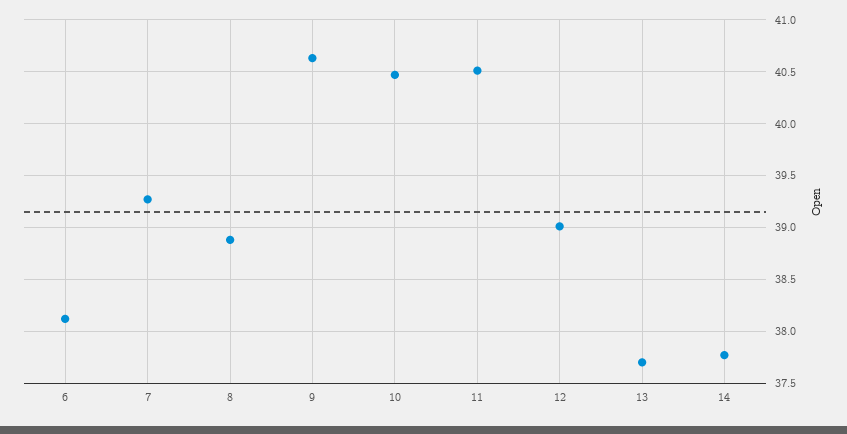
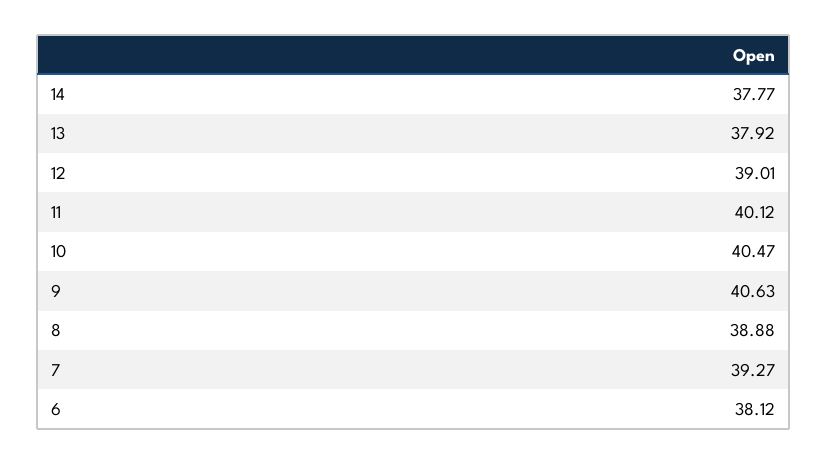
11: 40.5 -> 40.12
13: 37.7 -> 37.92

